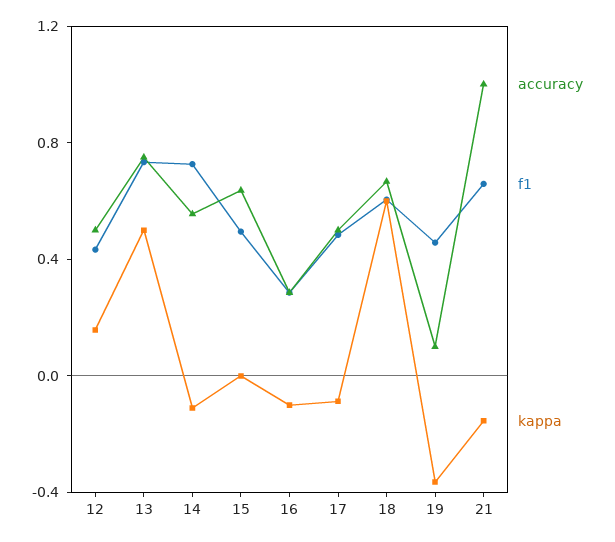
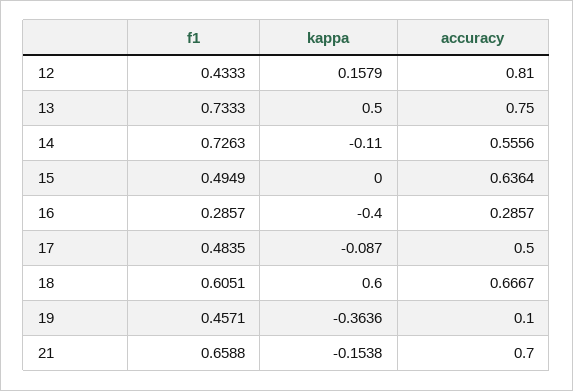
accuracy, 12: 0.5 -> 0.81
kappa, 16: -0.1 -> -0.4
accuracy, 21: 1 -> 0.7

